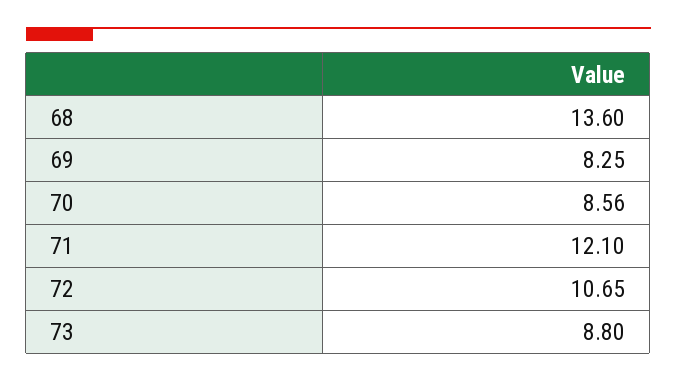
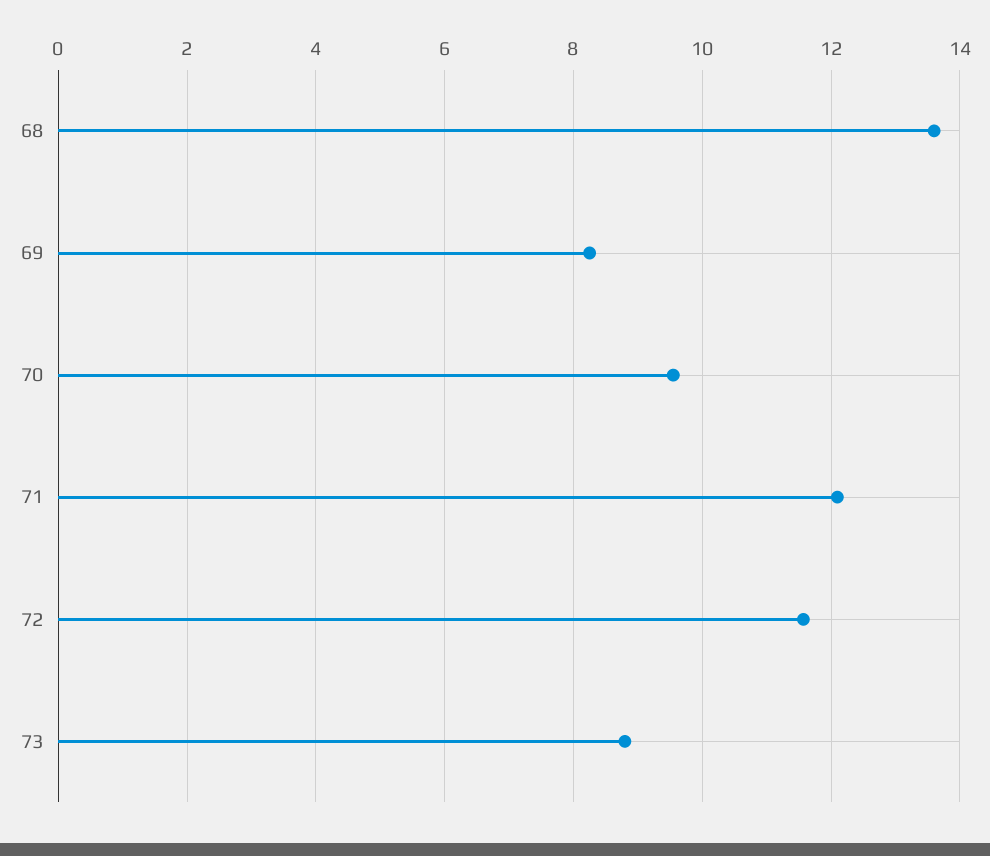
70: 8.56 -> 9.6
72: 10.65 -> 11.6

